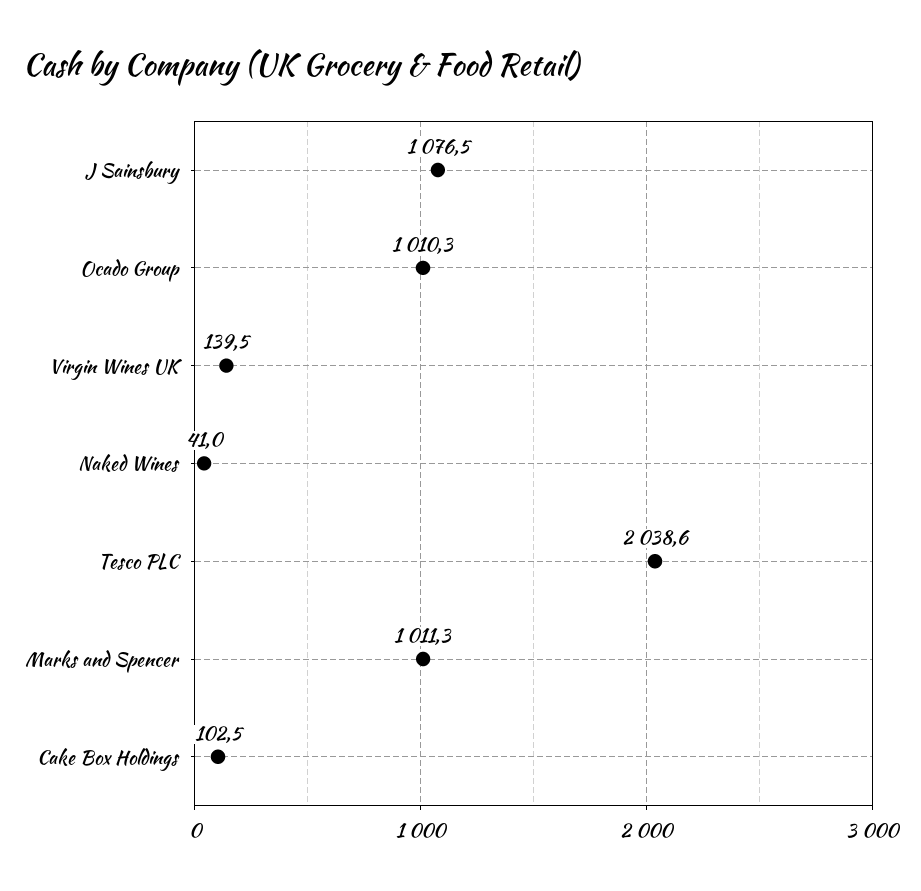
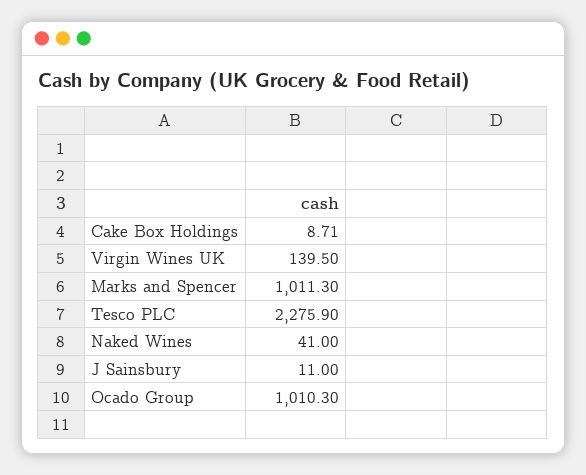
J Sainsbury: 1076.5 -> 11
Tesco PLC: 2038.6 -> 2275.9
Cake Box Holdings: 102.5 -> 8.71

